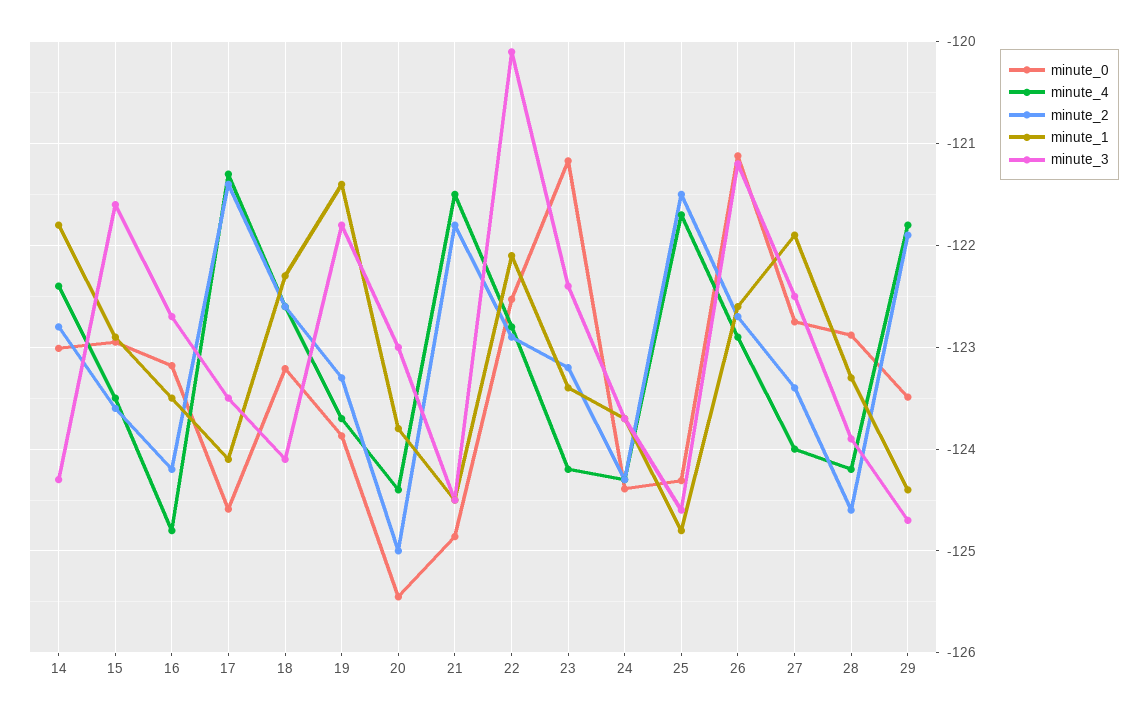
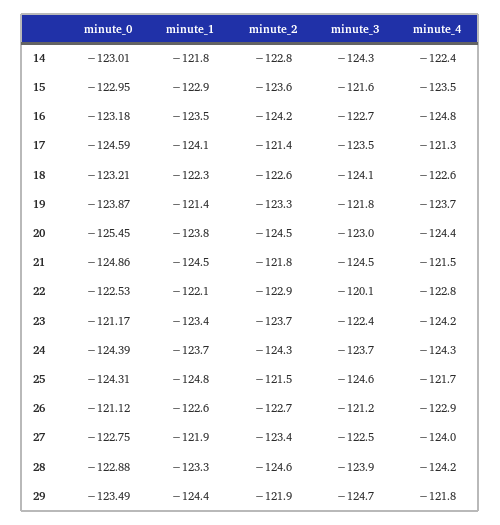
minute_2, 20: -125 -> -124.5
minute_2, 23: -123.2 -> -123.7

